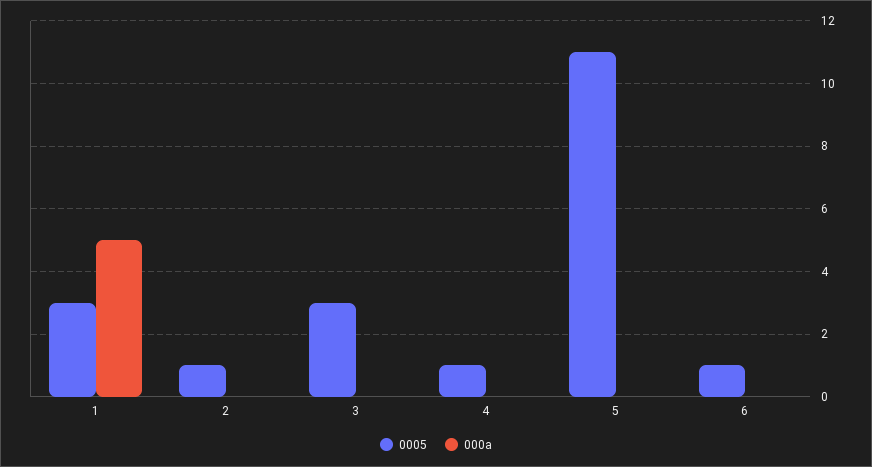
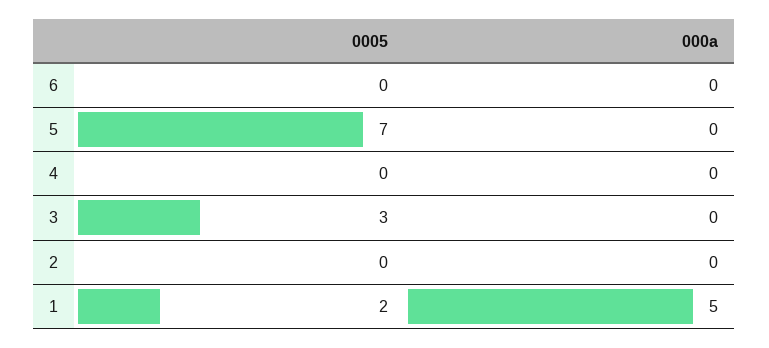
0005, 1: 3 -> 2
0005, 2: 1 -> 0
0005, 4: 1 -> 0
0005, 5: 11 -> 7
0005, 6: 1 -> 0

